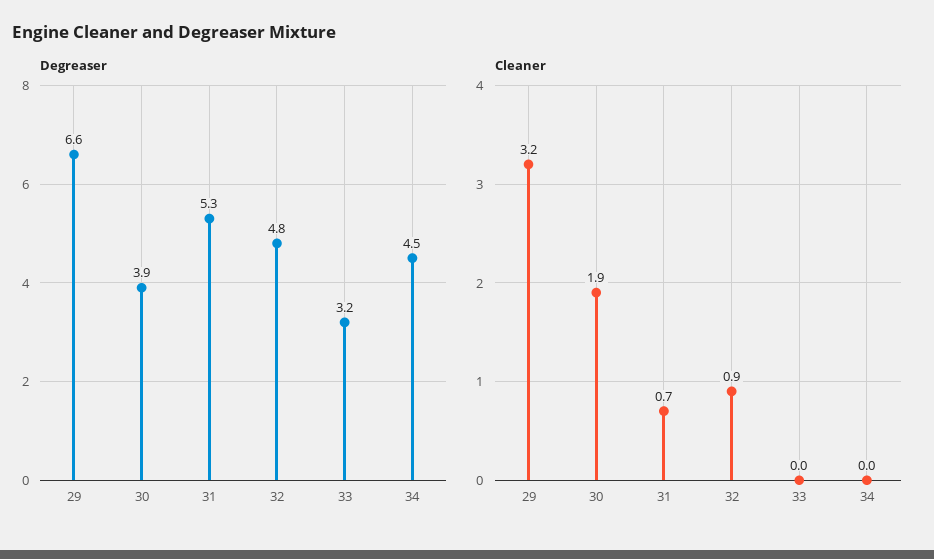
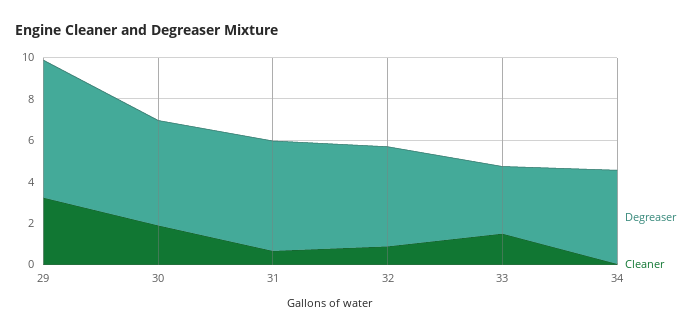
Degreaser, 30: 3.9 -> 5
Cleaner, 33: 0 -> 1.5

